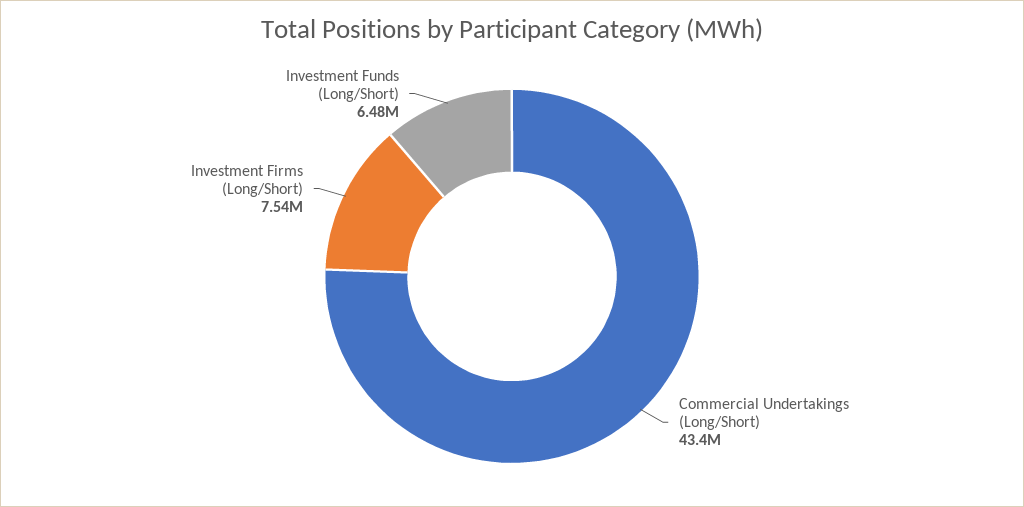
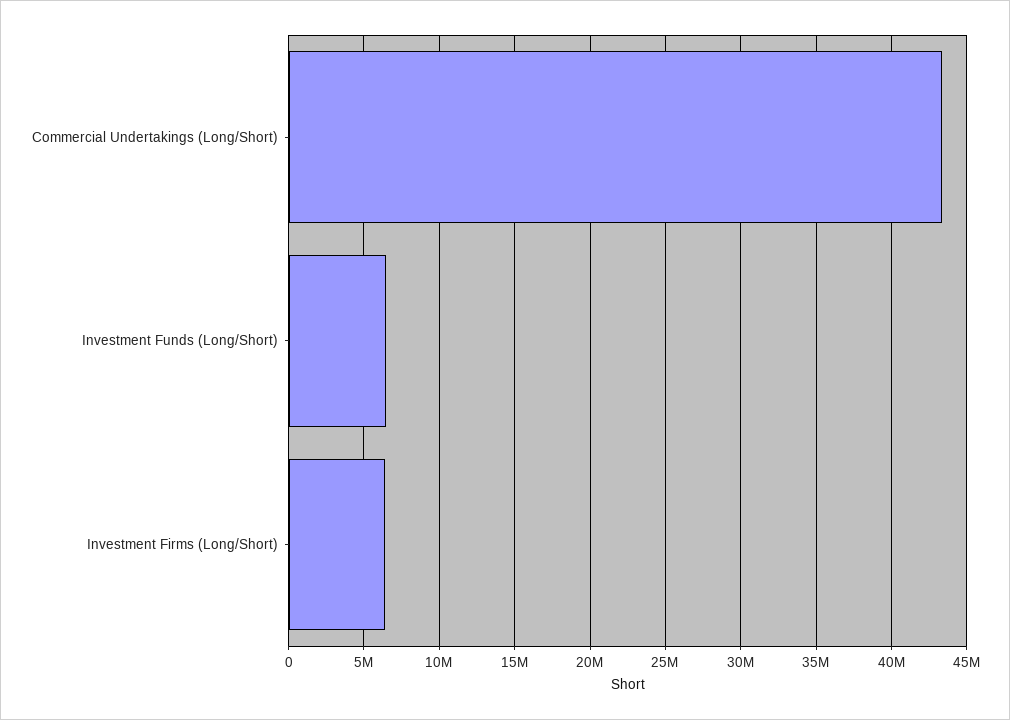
Investment Firms (Long/Short): 7540000 -> 6500000

